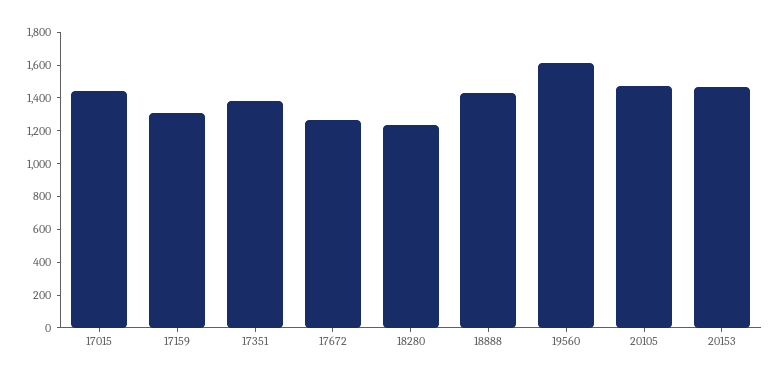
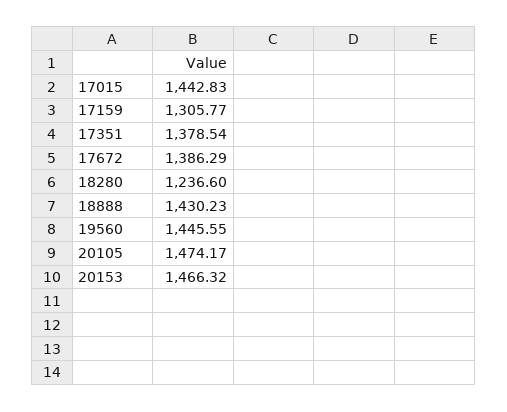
17672: 1250 -> 1386.29
19560: 1600 -> 1445.55

